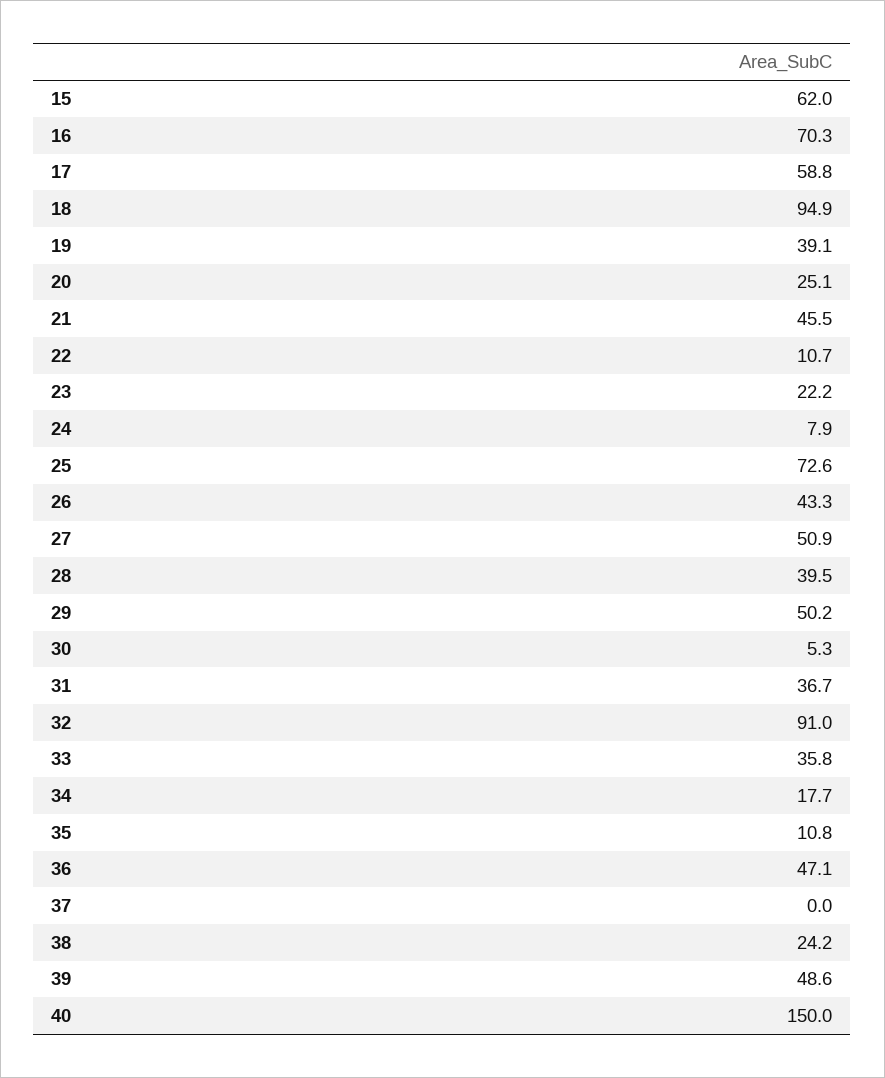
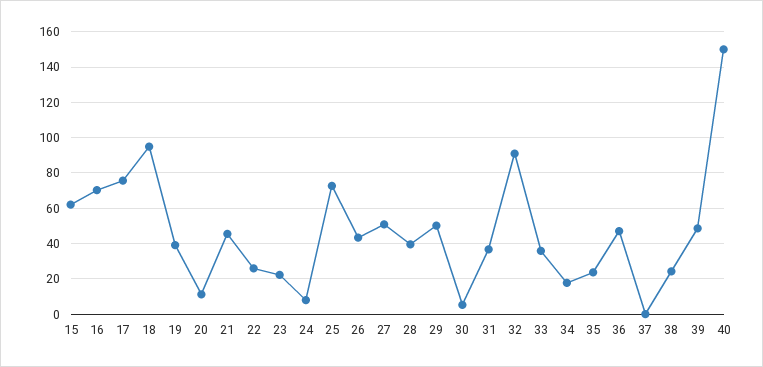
17: 58.8 -> 75
20: 25.1 -> 10
22: 10.7 -> 25
35: 10.8 -> 25

